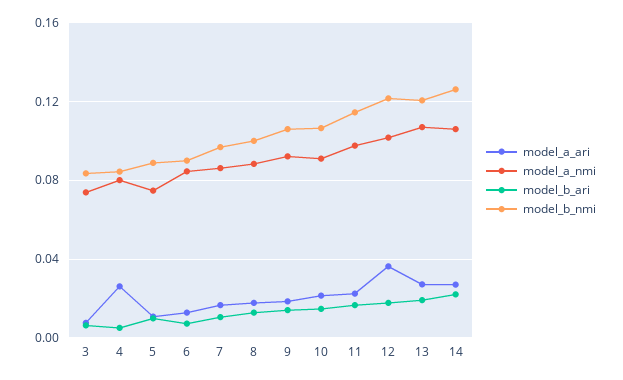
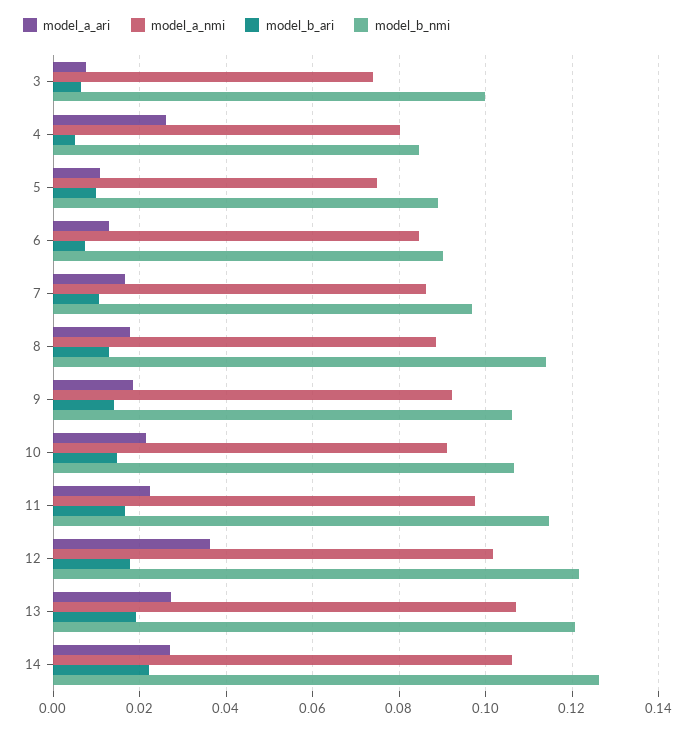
model_b_nmi, 3: 0.085 -> 0.1
model_b_nmi, 8: 0.1 -> 0.114

